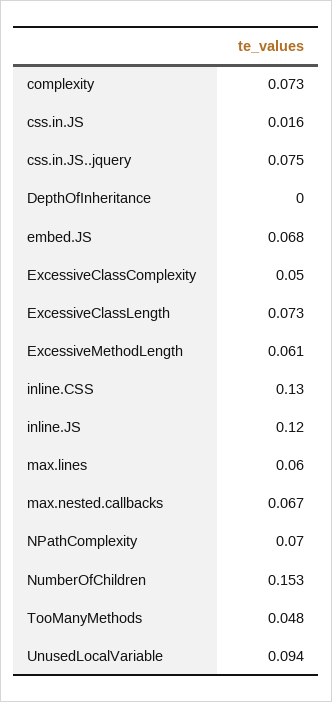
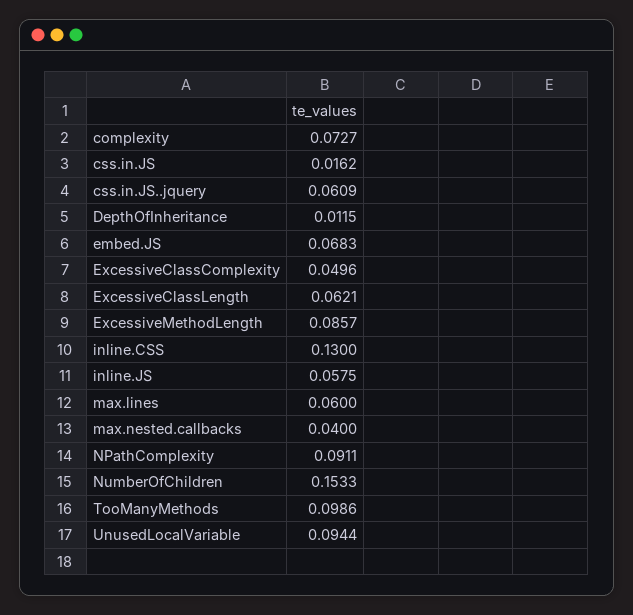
css.in.JS..jquery: 0.075 -> 0.0609
DepthOfInheritance: 0 -> 0.0115
ExcessiveClassLength: 0.073 -> 0.0621
ExcessiveMethodLength: 0.061 -> 0.0857
inline.JS: 0.12 -> 0.0575
max.nested.callbacks: 0.067 -> 0.04
NPathComplexity: 0.07 -> 0.0911
TooManyMethods: 0.048 -> 0.0986

